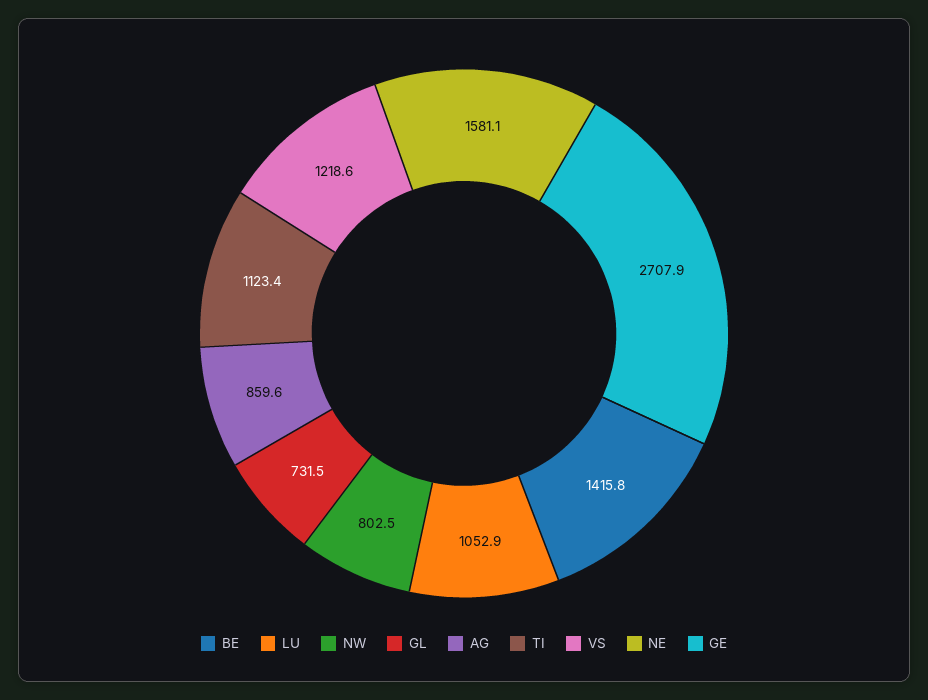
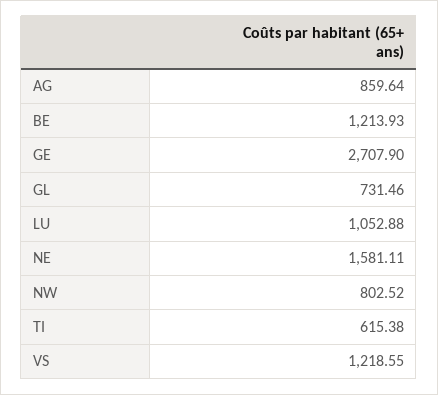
BE: 1415.8 -> 1213.93
TI: 1123.4 -> 615.38

